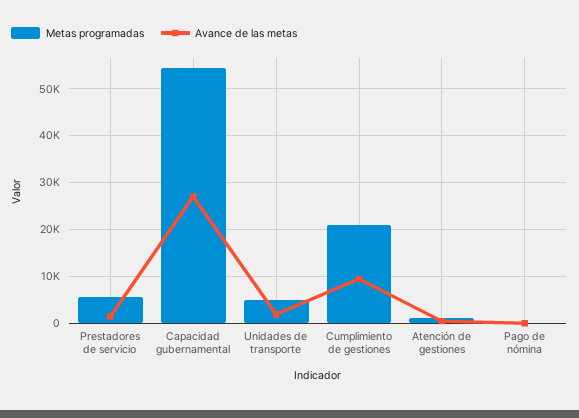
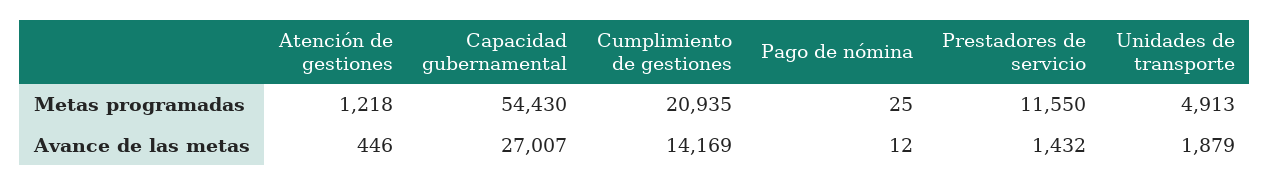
Metas programadas, Prestadores de servicio: 6000 -> 11550
Avance de las metas, Cumplimiento de gestiones: 10000 -> 14169

